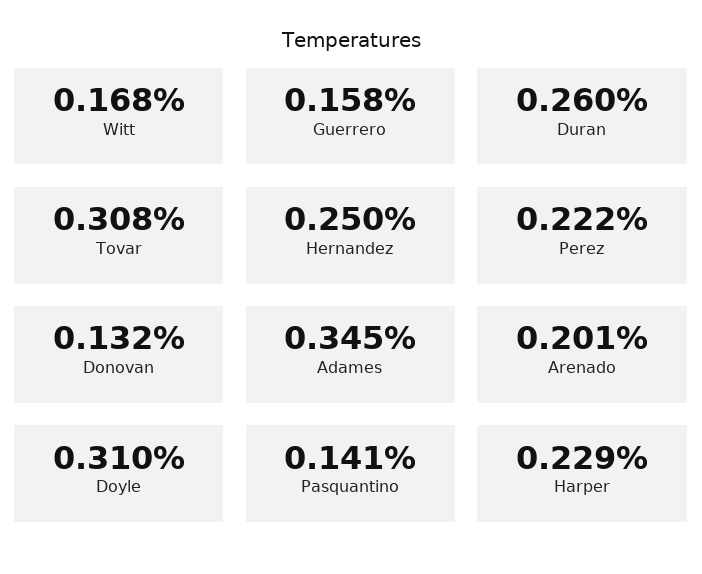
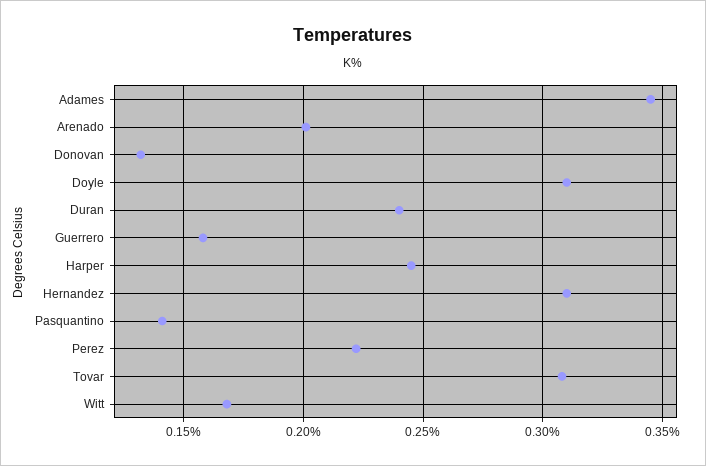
Duran: 0.26 -> 0.24
Hernandez: 0.25 -> 0.31
Harper: 0.229 -> 0.245

